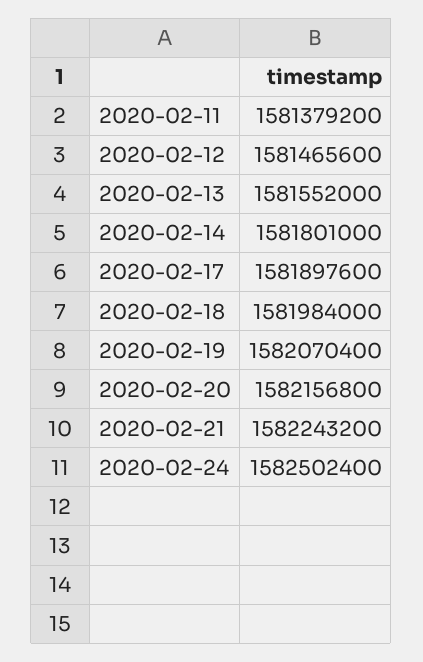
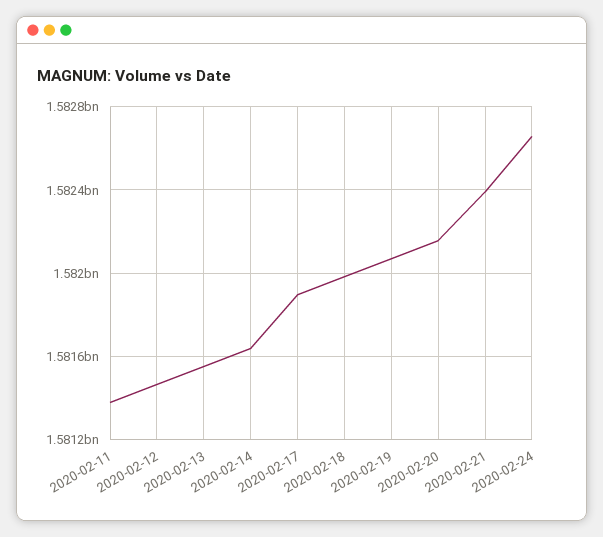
2020-02-14: 1581801000 -> 1581650000
2020-02-21: 1582243200 -> 1582400000
2020-02-24: 1582502400 -> 1582650000

